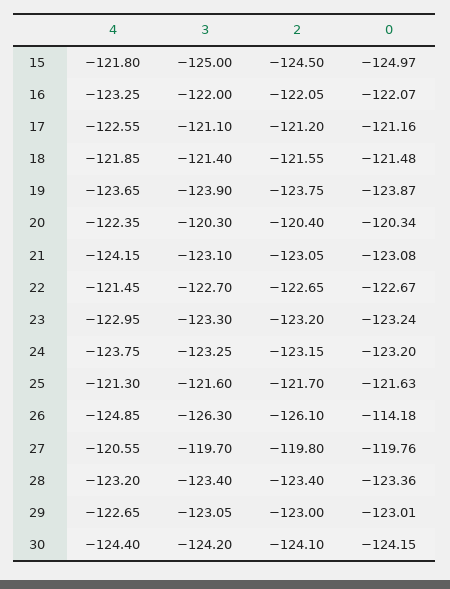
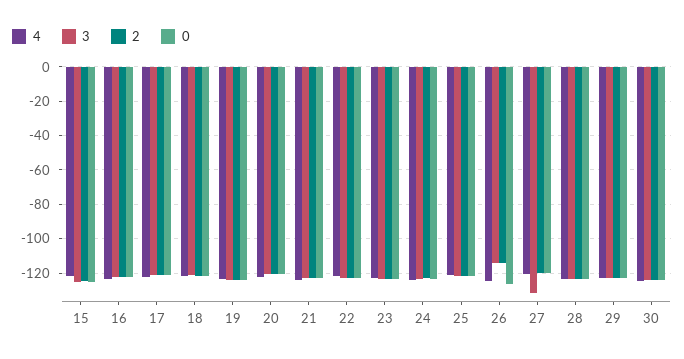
3, 26: -126.3 -> -115
2, 26: -126.1 -> -115
0, 26: -114.18 -> -125
3, 27: -119.7 -> -130

